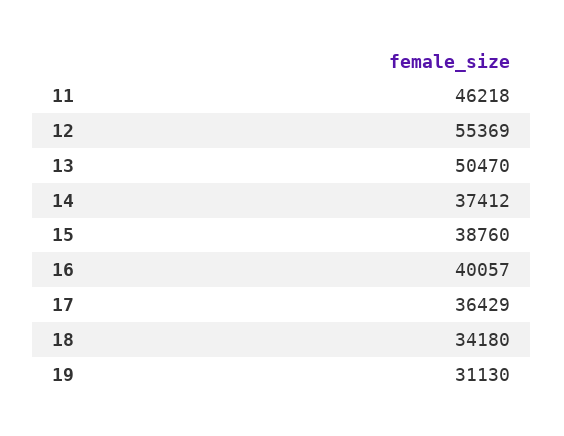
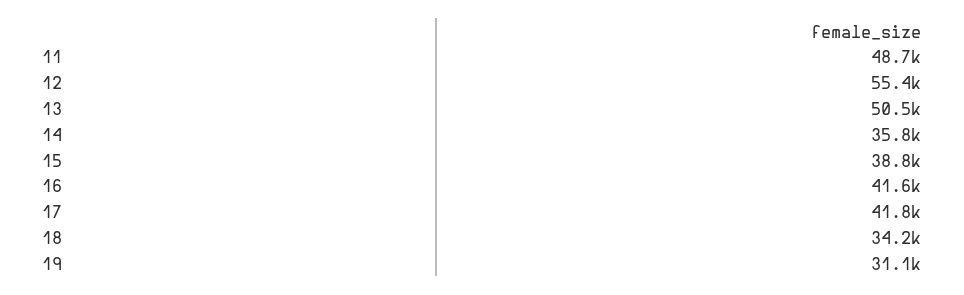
11: 46218 -> 48700
14: 37412 -> 35800
16: 40057 -> 41600
17: 36429 -> 41800

